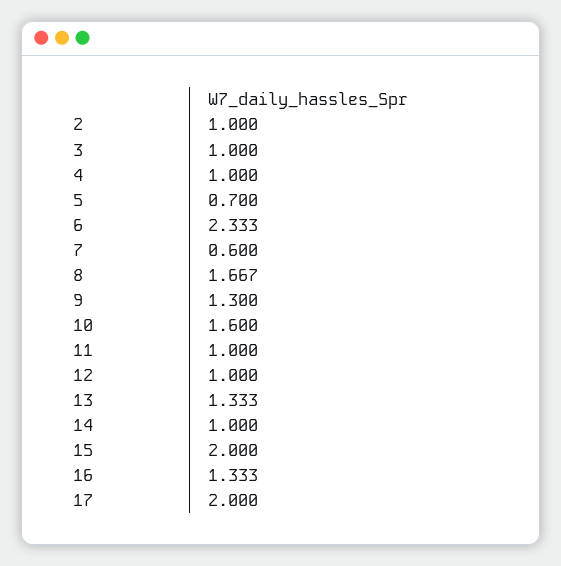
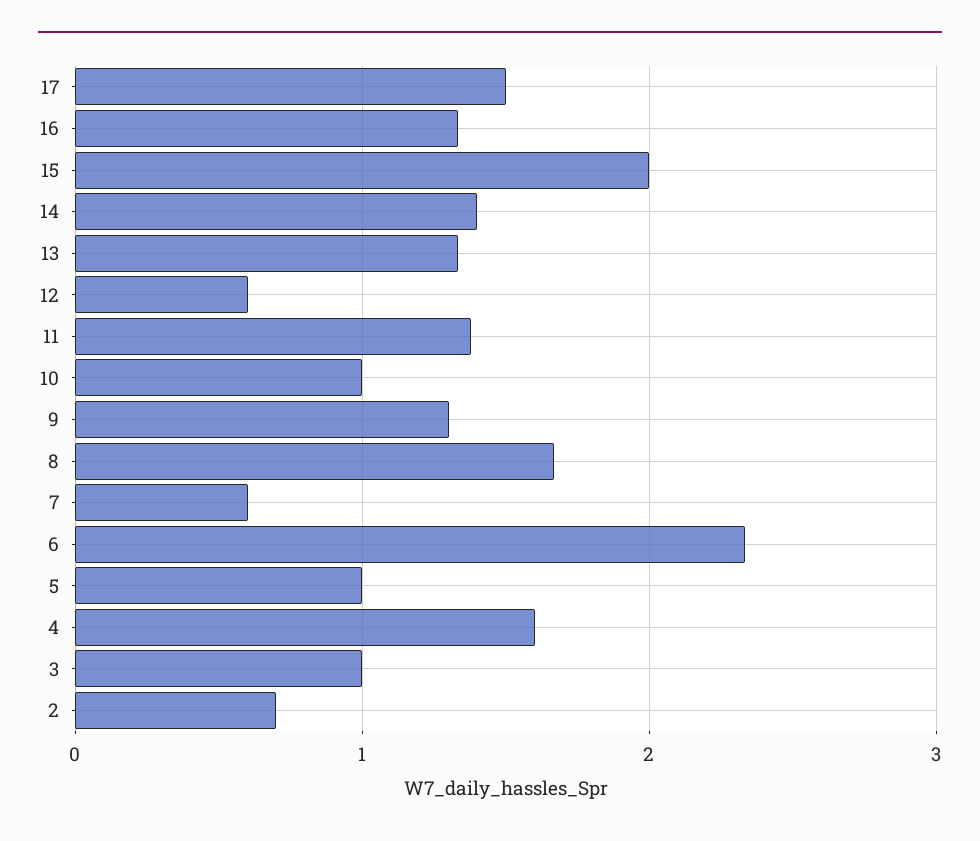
2: 1 -> 0.7
4: 1 -> 1.6
5: 0.7 -> 1
10: 1.6 -> 1
11: 1 -> 1.4
12: 1 -> 0.6
14: 1 -> 1.4
17: 2 -> 1.5

